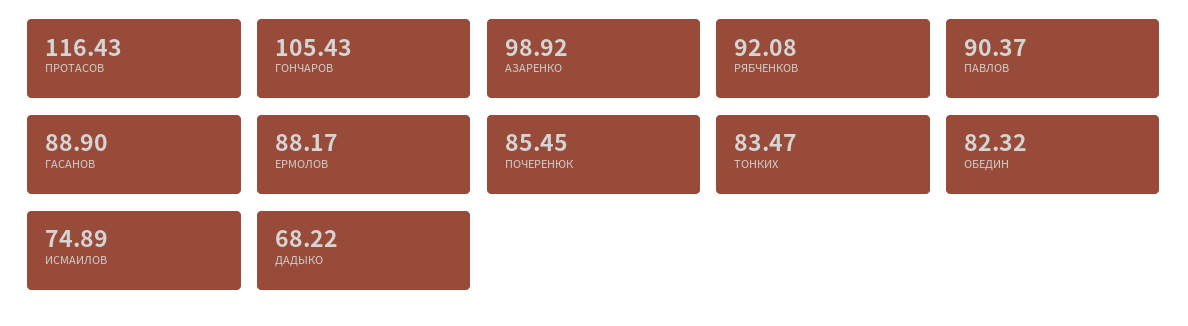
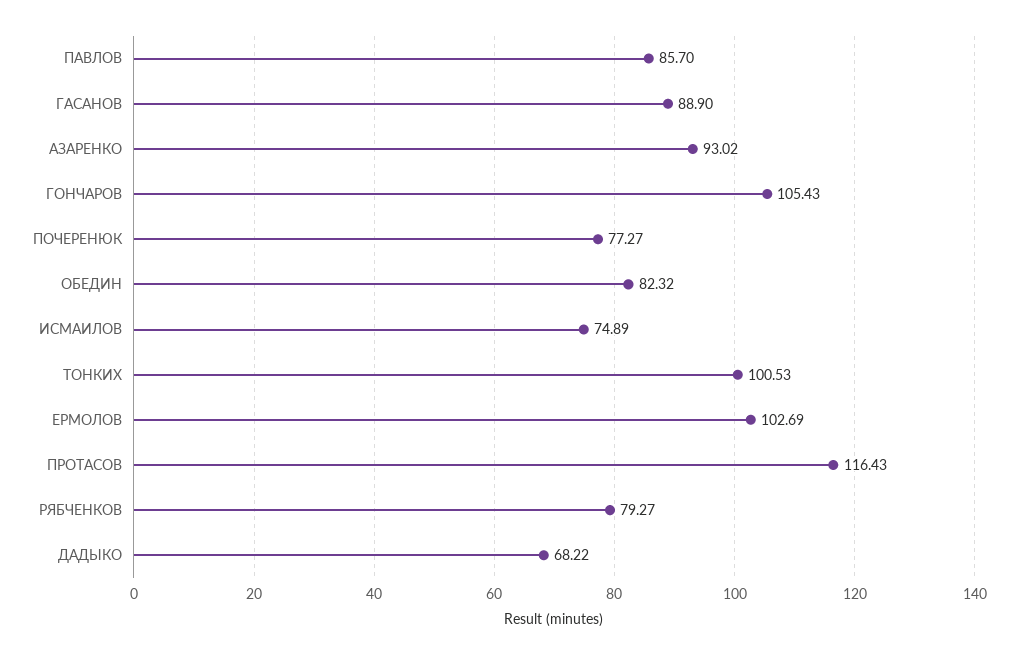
АЗАРЕНКО: 98.92 -> 93.02
РЯБЧЕНКОВ: 92.08 -> 79.27
ПАВЛОВ: 90.37 -> 85.7
ЕРМОЛОВ: 88.17 -> 102.69
ПОЧЕРЕНЮК: 85.45 -> 77.27
ТОНКИХ: 83.47 -> 100.53

